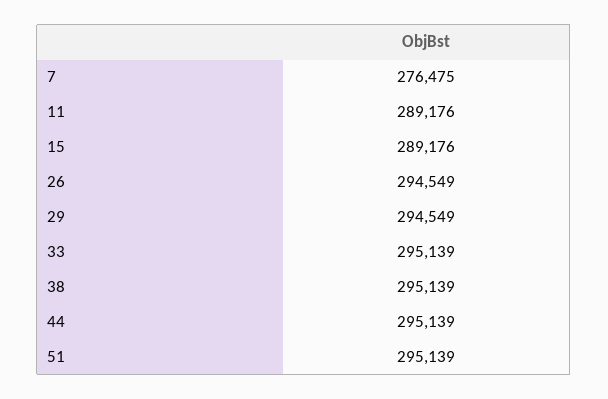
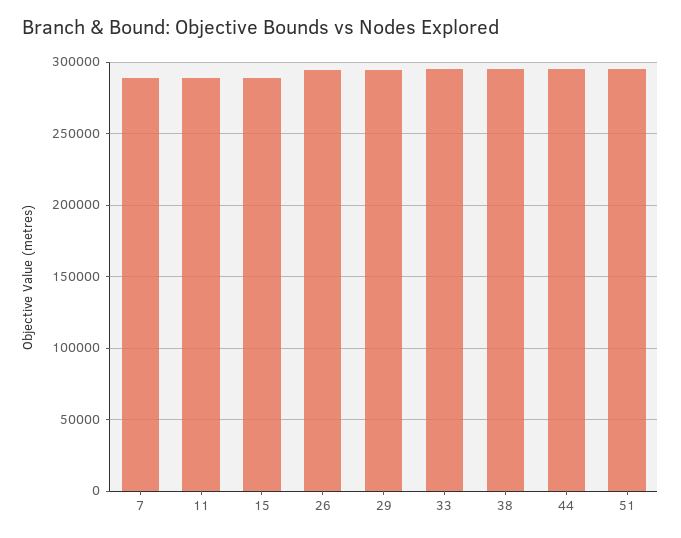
7: 276475 -> 290000

